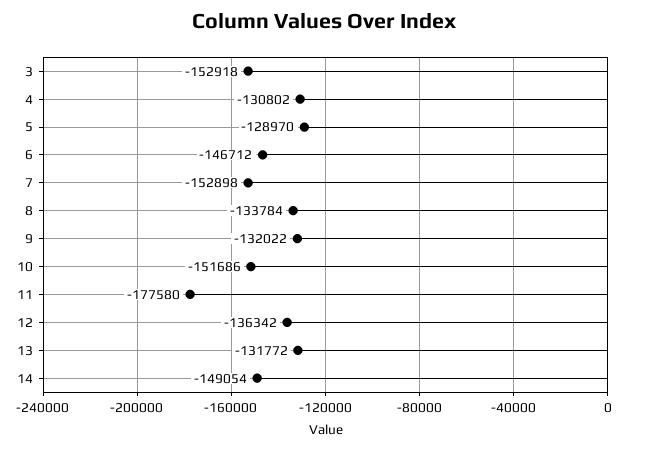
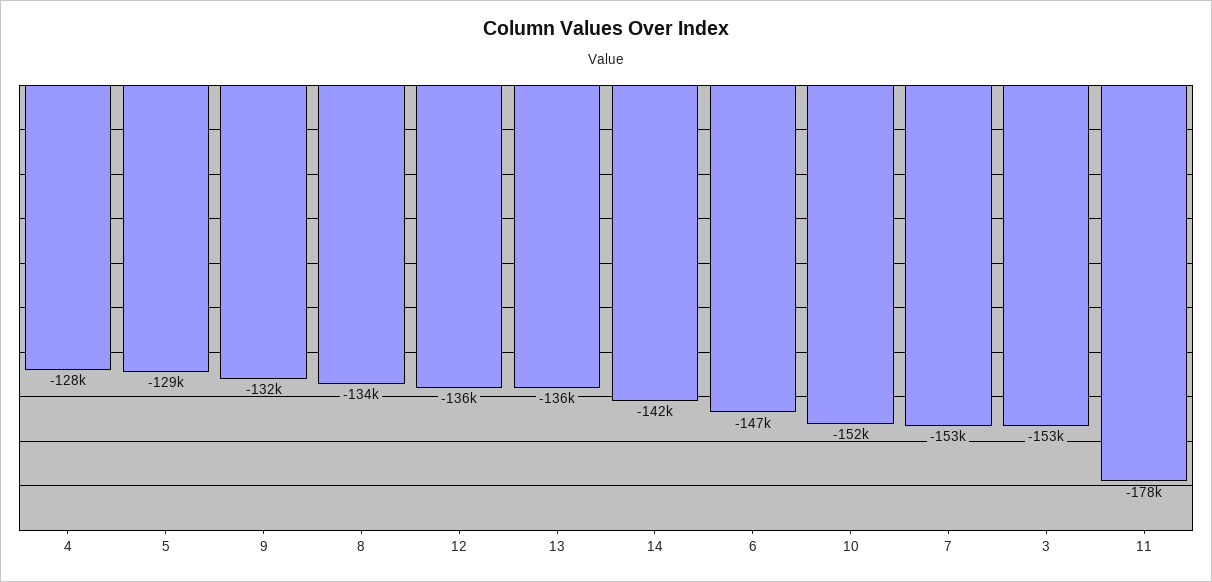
4: -130802 -> -128000
13: -131772 -> -136000
14: -149054 -> -142000

